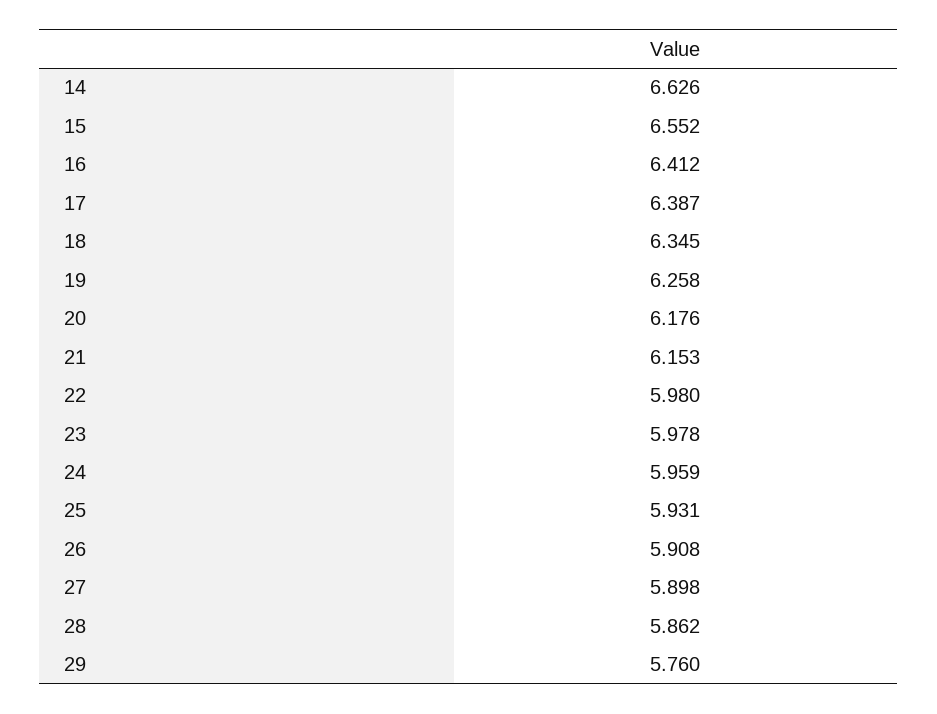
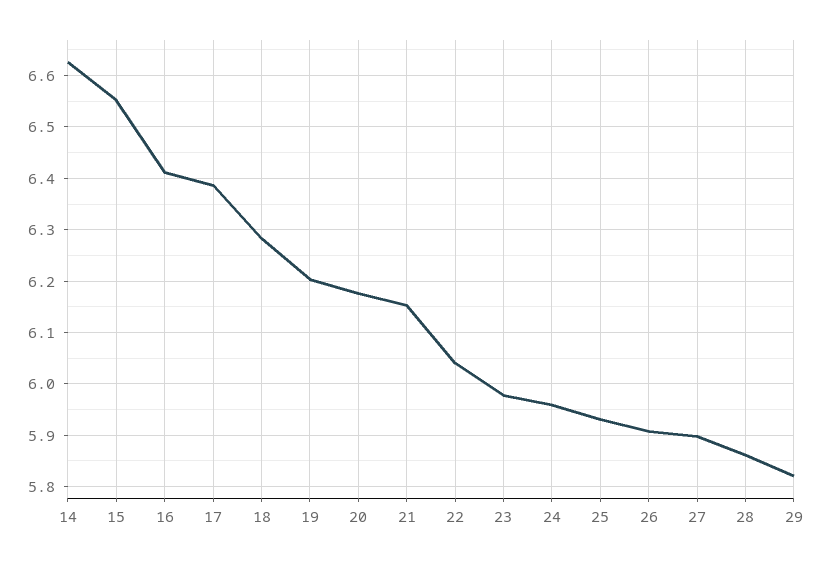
18: 6.345 -> 6.28
19: 6.258 -> 6.2
22: 5.98 -> 6.04
29: 5.76 -> 5.82

